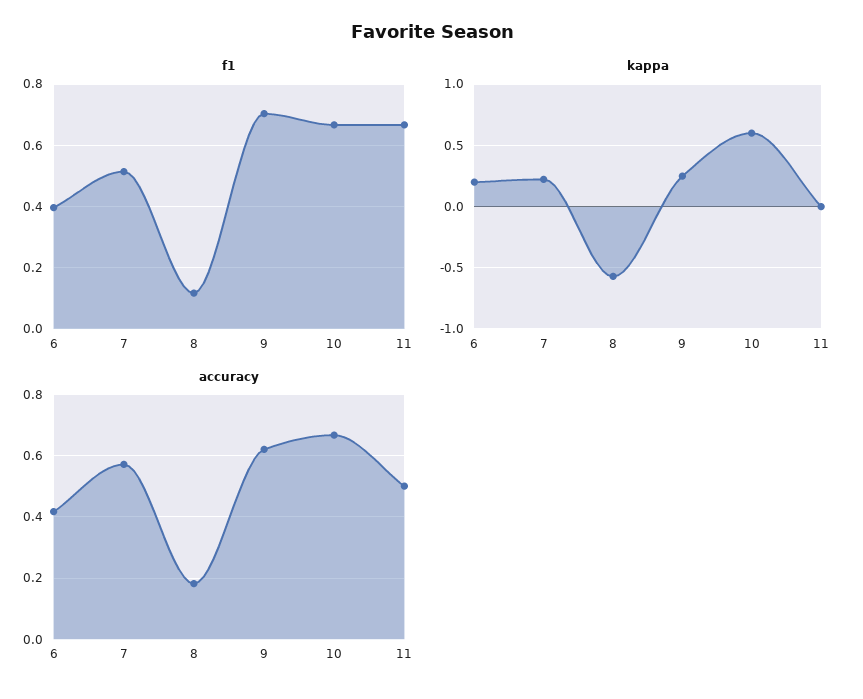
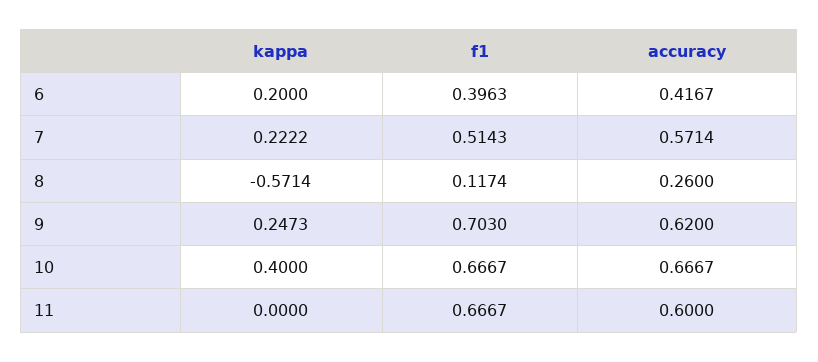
kappa, 10: 0.6 -> 0.4
accuracy, 8: 0.18 -> 0.26
accuracy, 11: 0.5 -> 0.6

